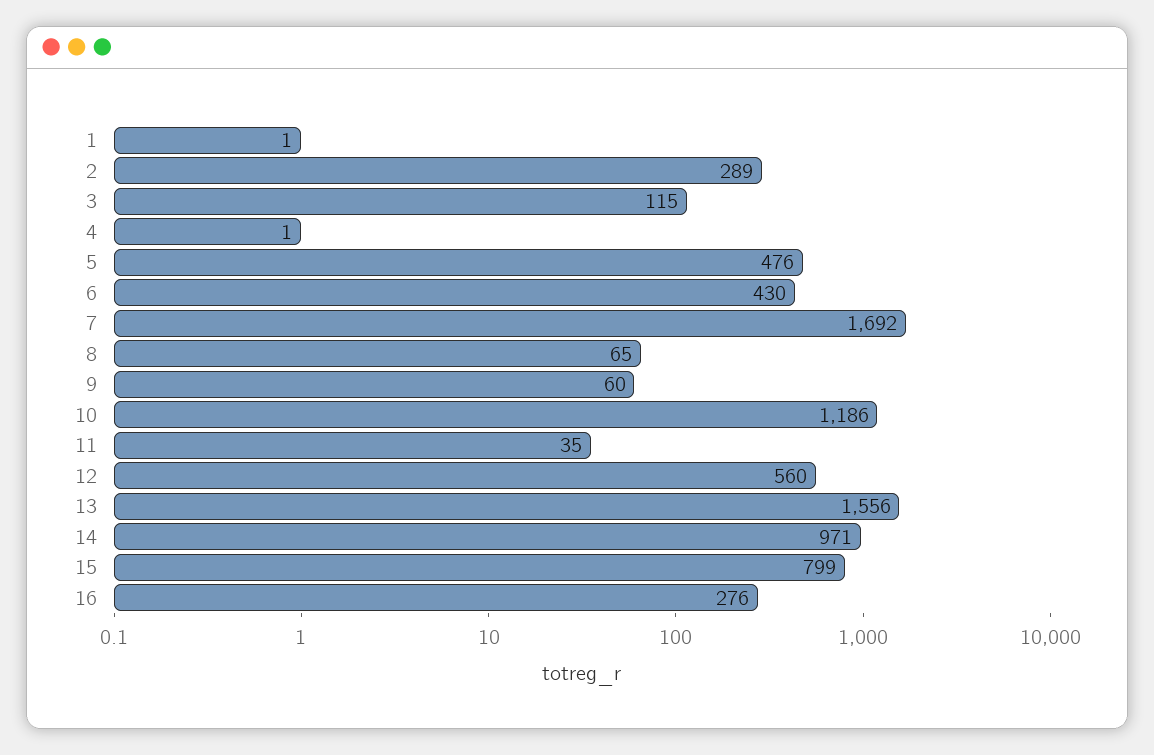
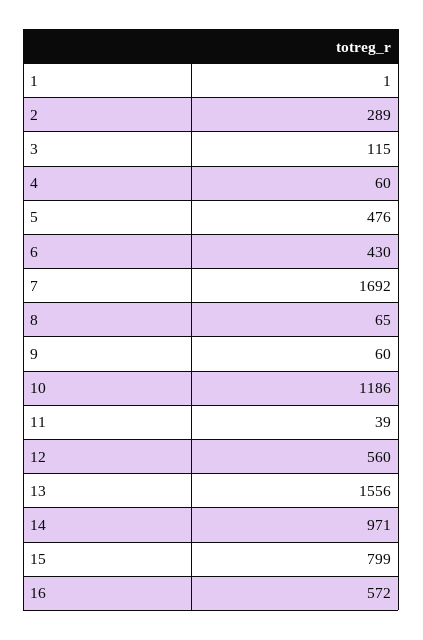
4: 1 -> 60
11: 35 -> 39
16: 276 -> 572

